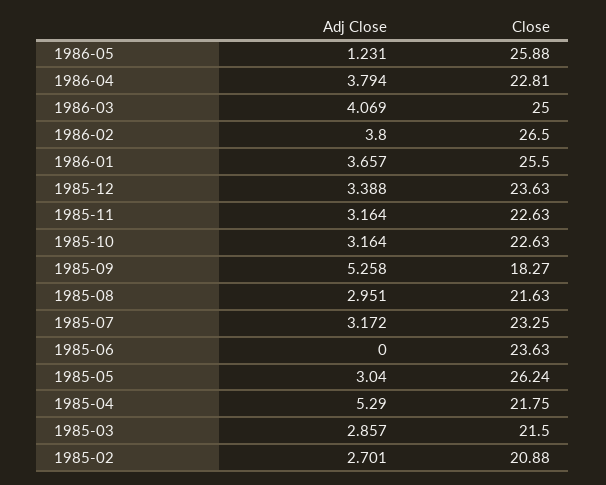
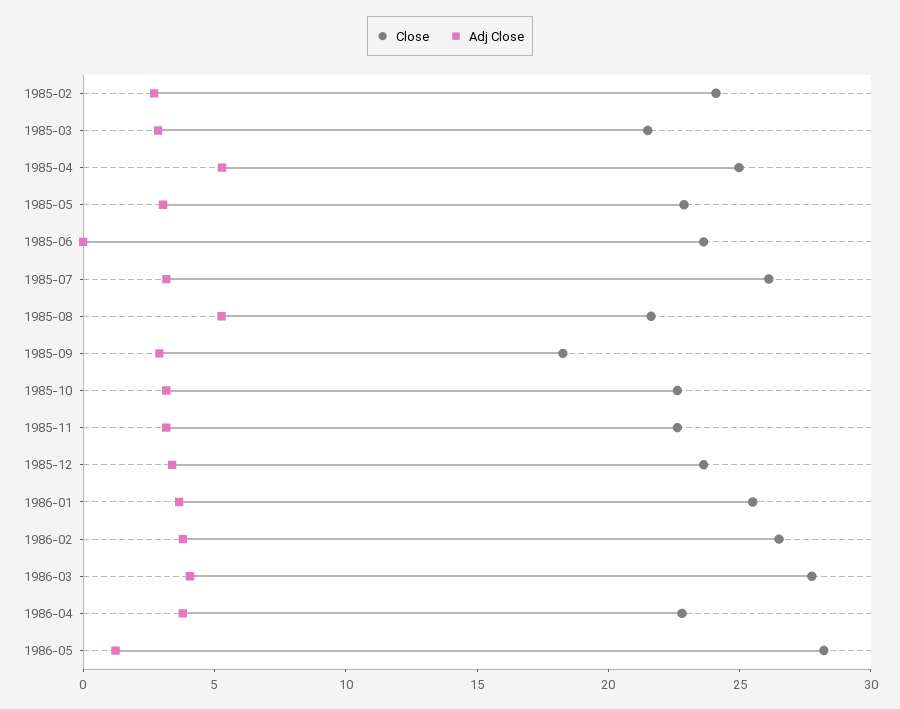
Close, 1986-05: 25.88 -> 28
Close, 1986-03: 25 -> 28
Adj Close, 1985-09: 5.258 -> 3
Adj Close, 1985-08: 2.951 -> 5
Close, 1985-07: 23.25 -> 26
Close, 1985-05: 26.24 -> 23
Close, 1985-04: 21.75 -> 25
Close, 1985-02: 20.88 -> 24

